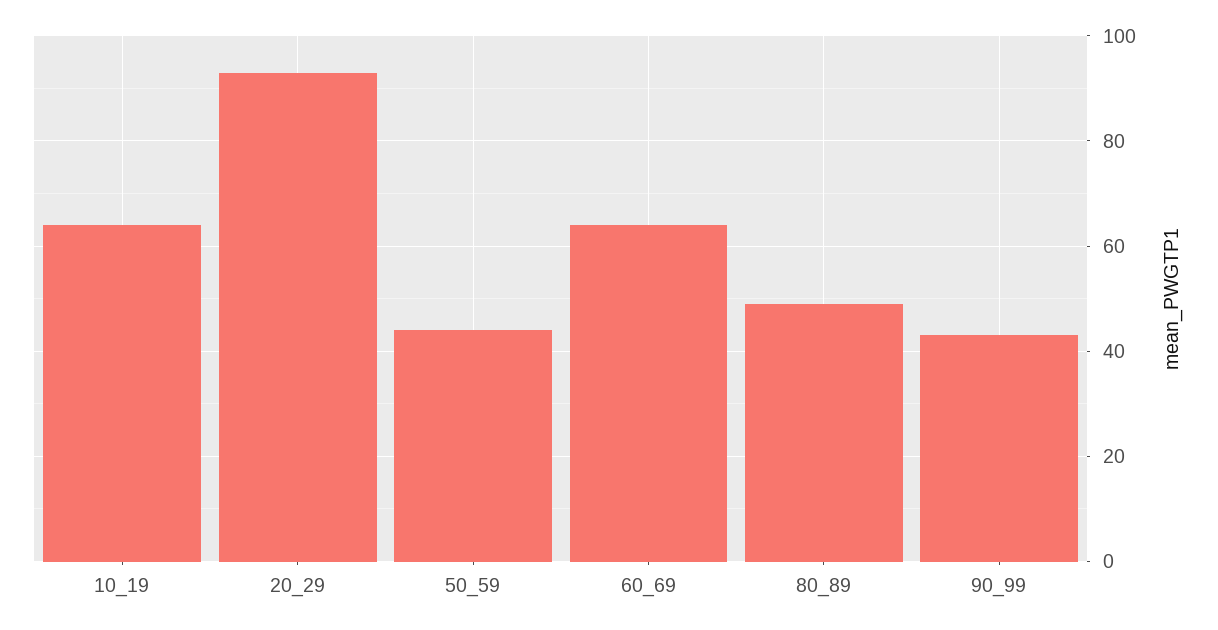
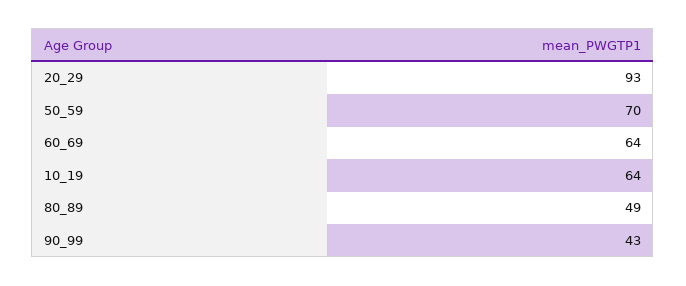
50_59: 45 -> 70

